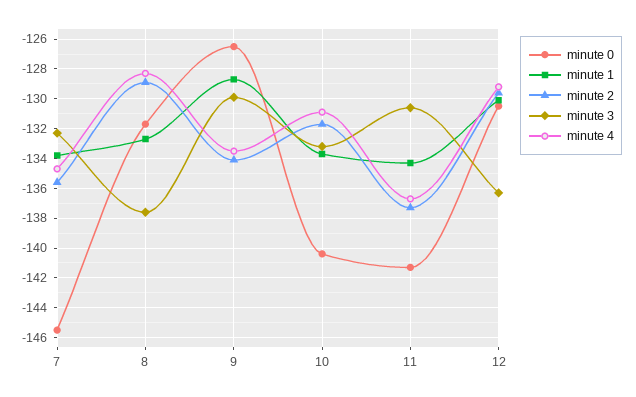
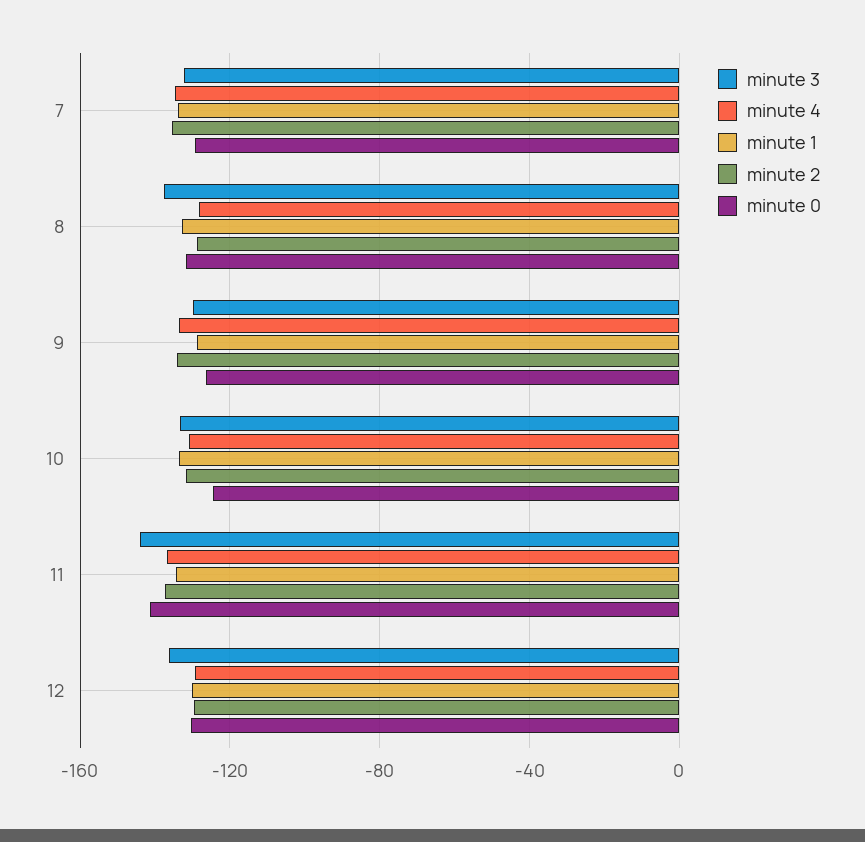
minute 0, 7: -145.5 -> -130
minute 0, 10: -140.5 -> -125
minute 3, 11: -130.5 -> -145

